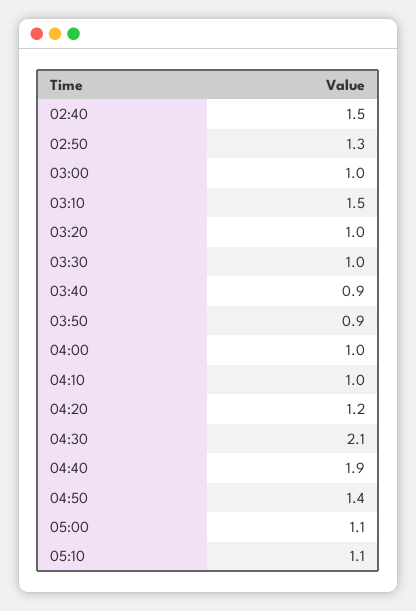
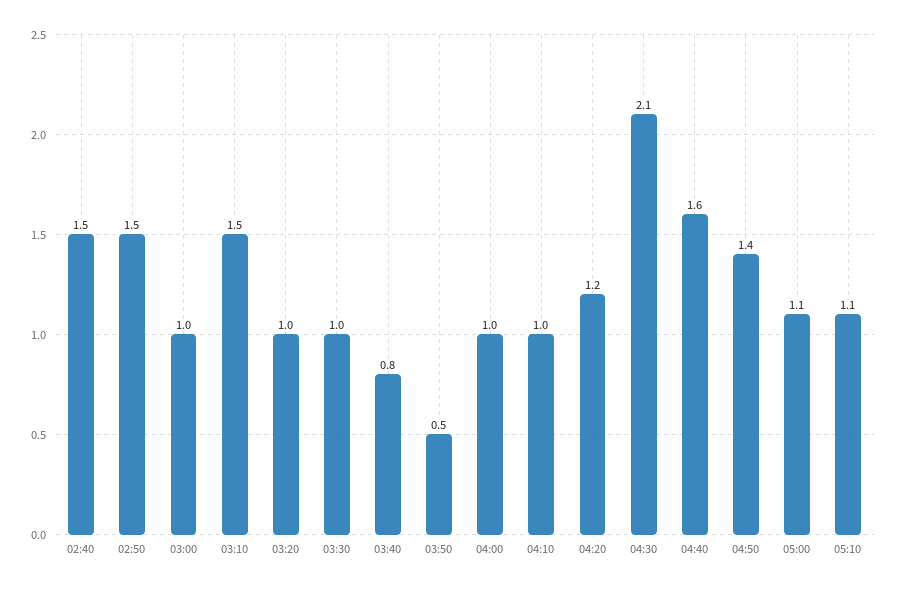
02:50: 1.3 -> 1.5
03:40: 0.9 -> 0.8
03:50: 0.9 -> 0.5
04:40: 1.9 -> 1.6

